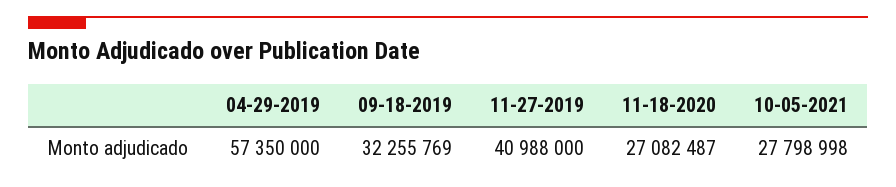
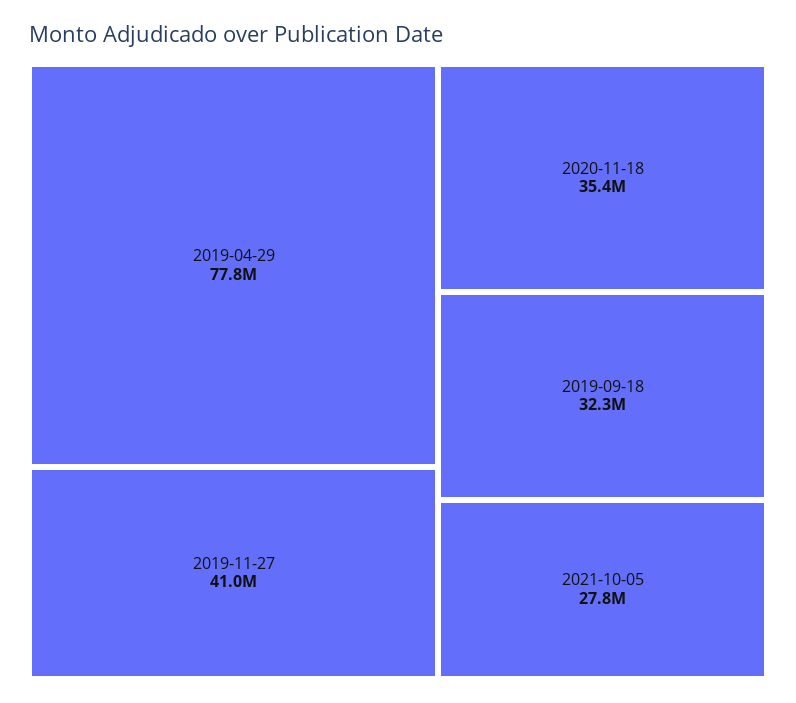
04-29-2019: 57350000 -> 77800000
11-18-2020: 27082487 -> 35400000

